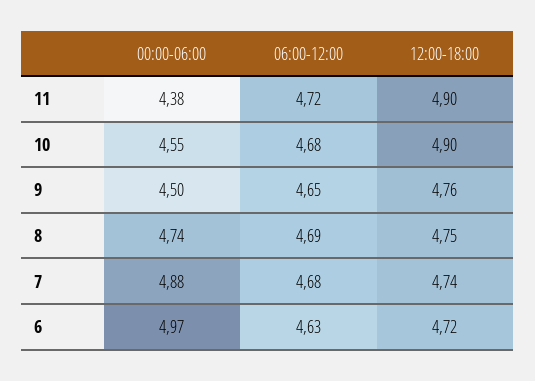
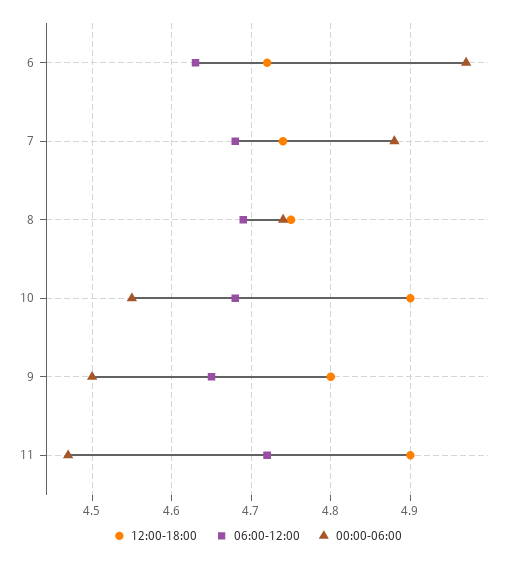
00:00-06:00, 11: 4.38 -> 4.47
12:00-18:00, 9: 4.76 -> 4.8

